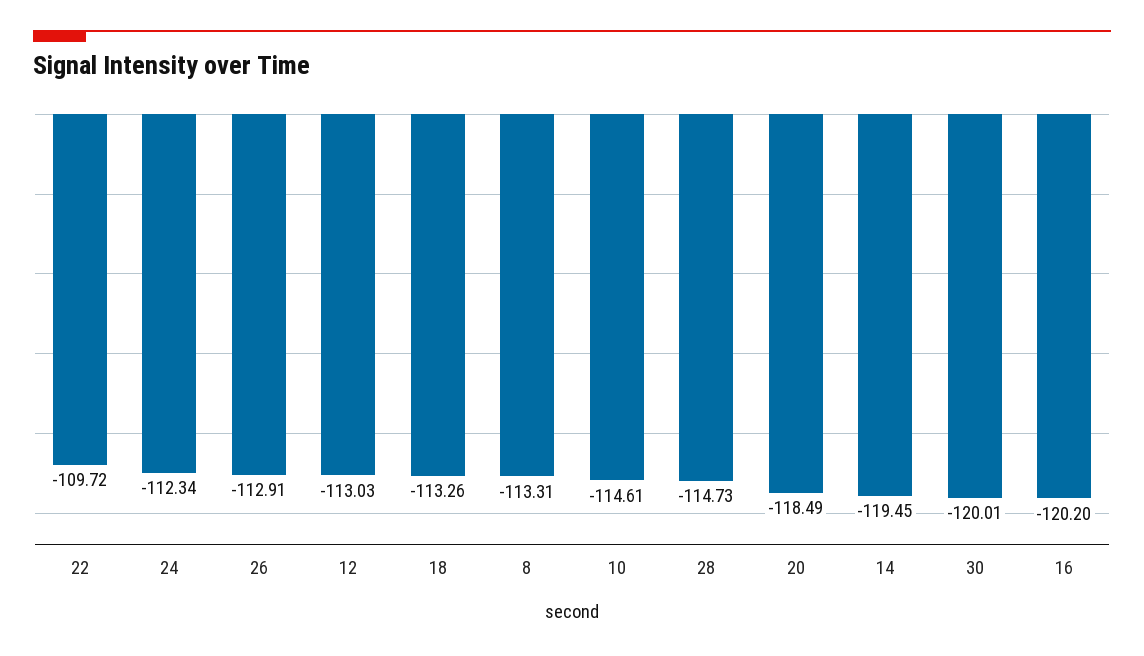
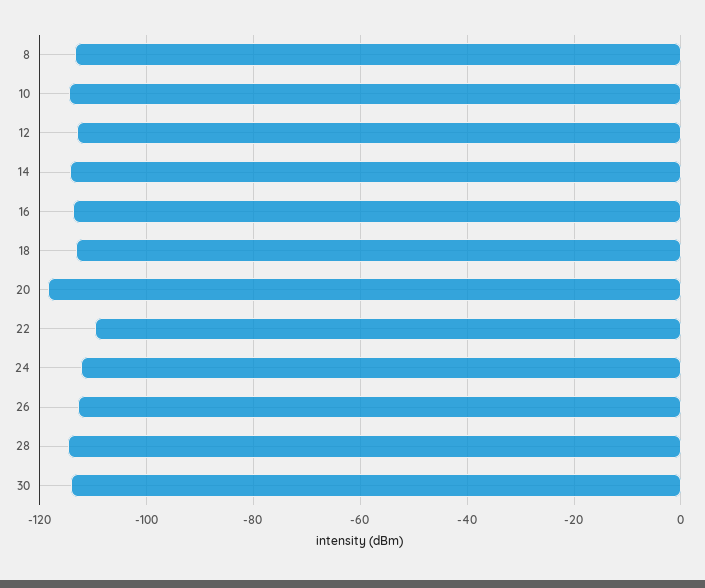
14: -119.45 -> -114
30: -120.01 -> -114
16: -120.2 -> -114

